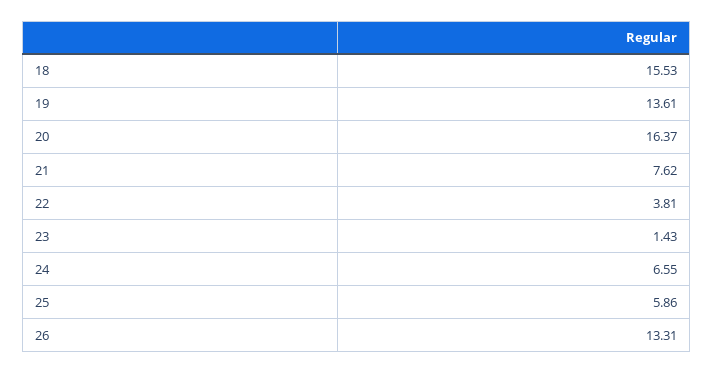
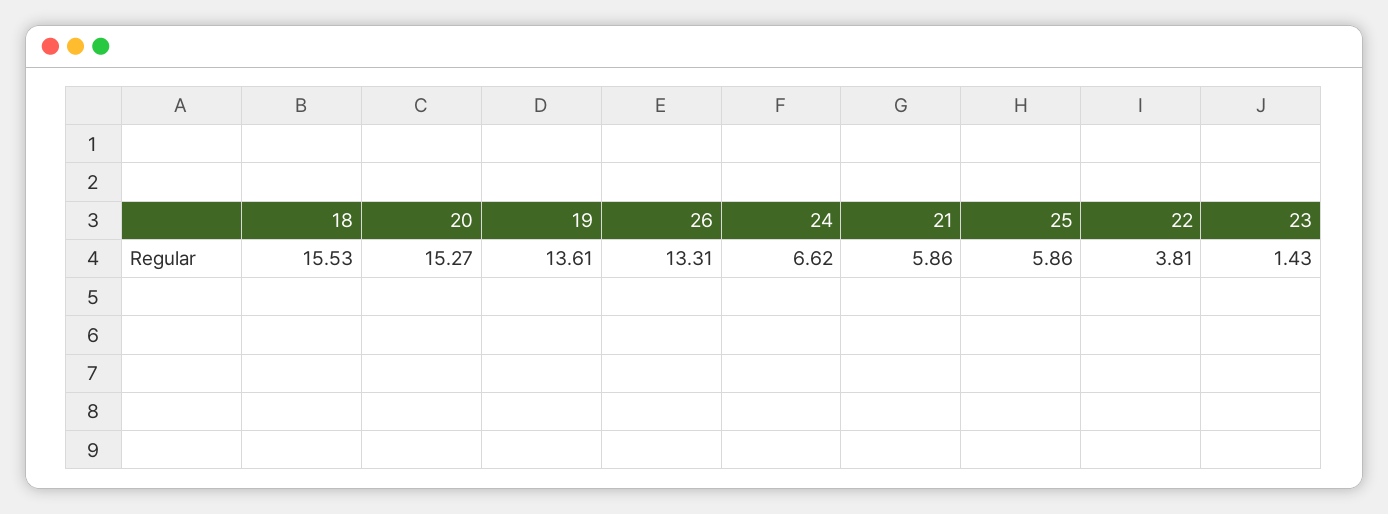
20: 16.37 -> 15.27
21: 7.62 -> 5.86
24: 6.55 -> 6.62

